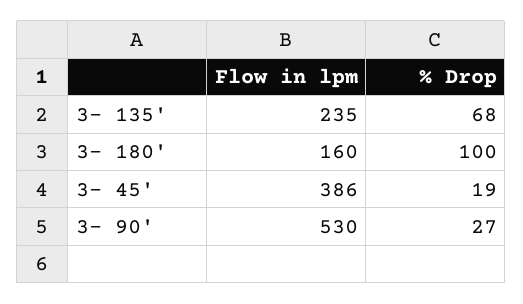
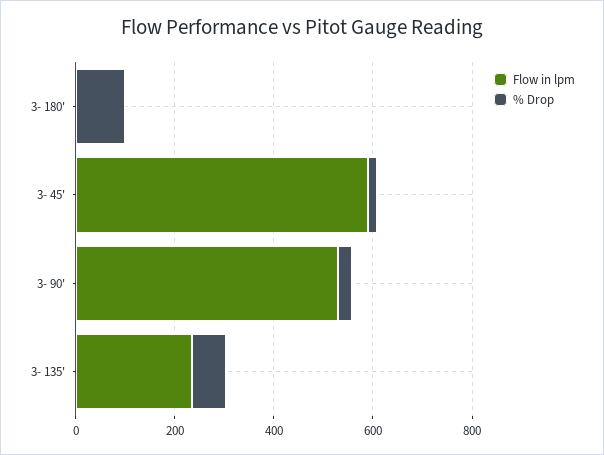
Flow in lpm, 3- 180': 160 -> 0
Flow in lpm, 3- 45': 386 -> 600

